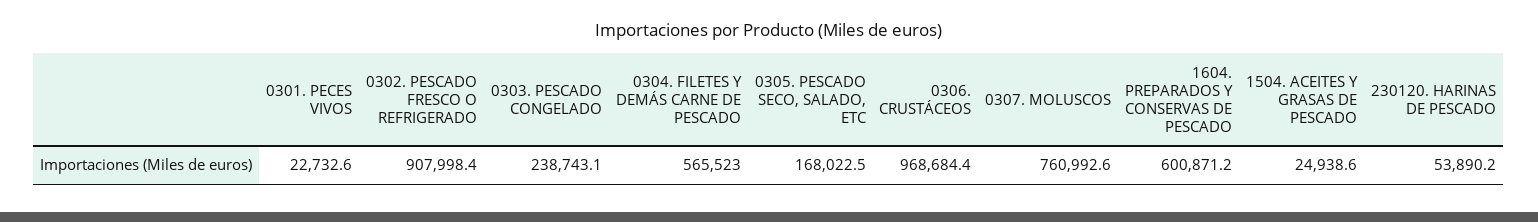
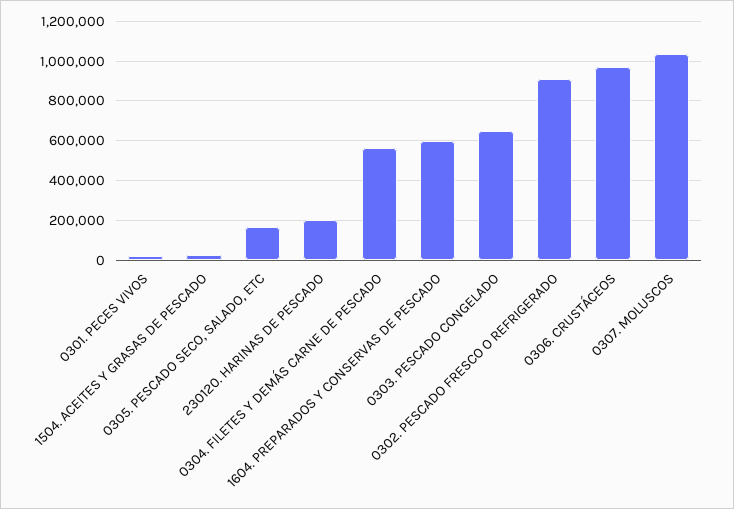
0303. PESCADO CONGELADO: 238743.1 -> 650000
0307. MOLUSCOS: 760992.6 -> 1050000
230120. HARINAS DE PESCADO: 53890.2 -> 200000

